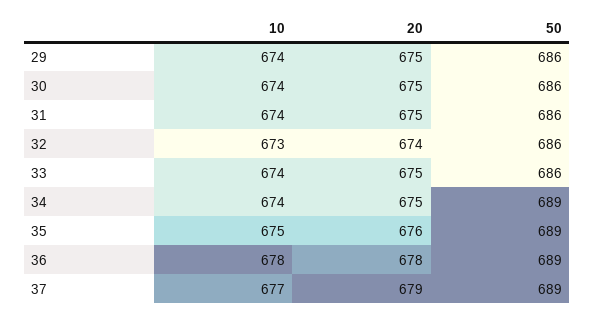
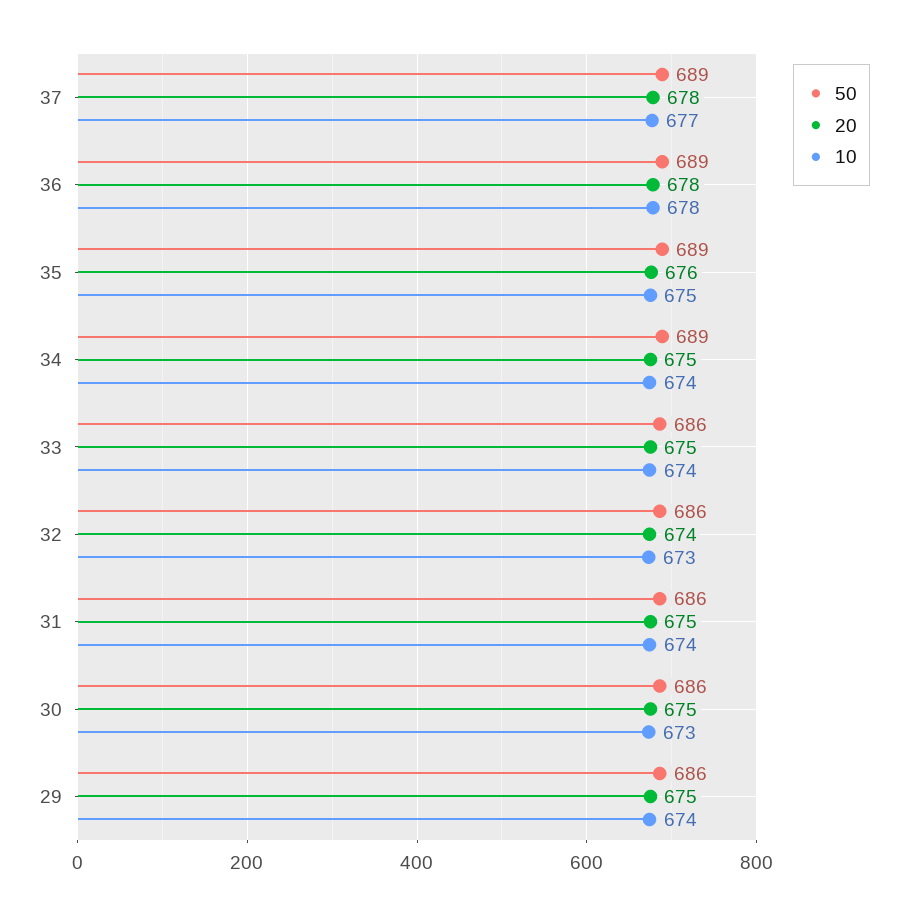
10, 30: 674 -> 673
20, 37: 679 -> 678

